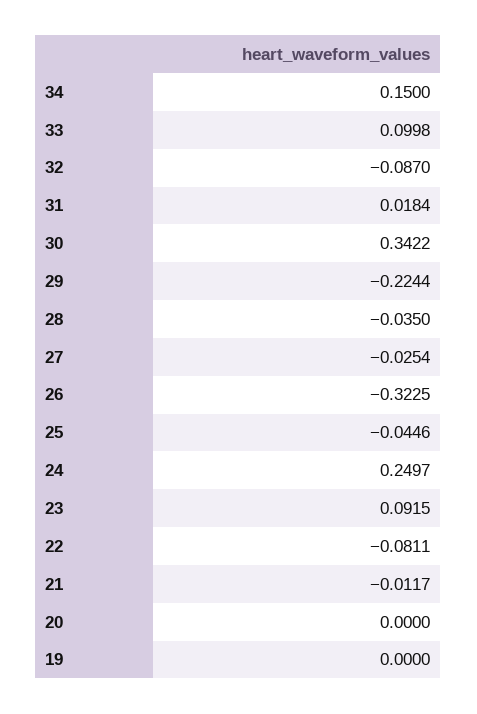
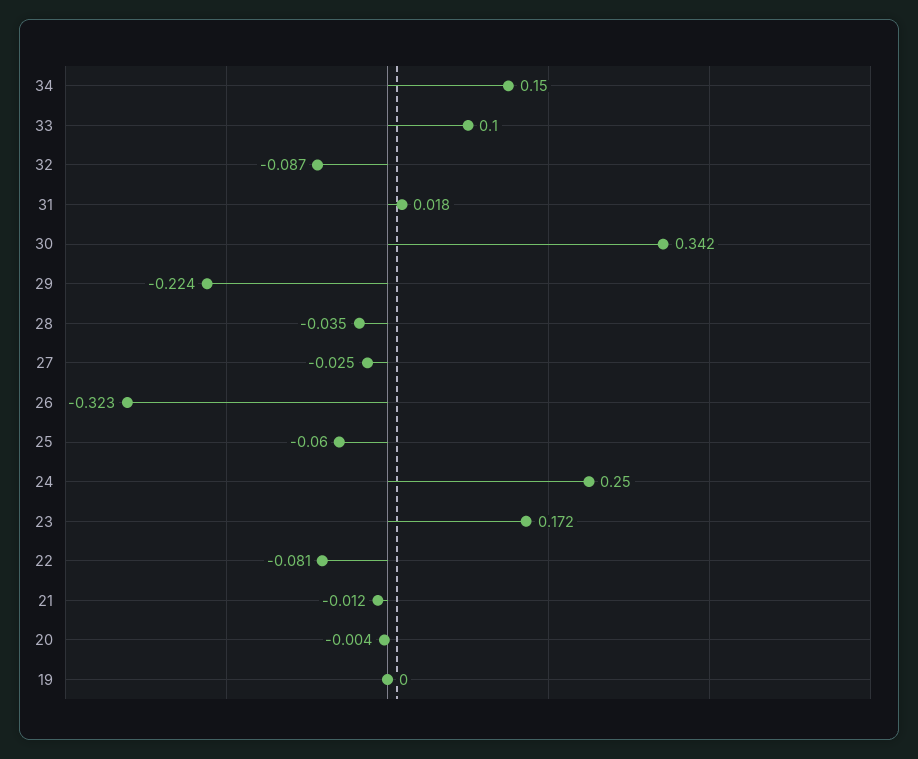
25: -0.0446 -> -0.06
23: 0.0915 -> 0.172
20: 0 -> -0.004

